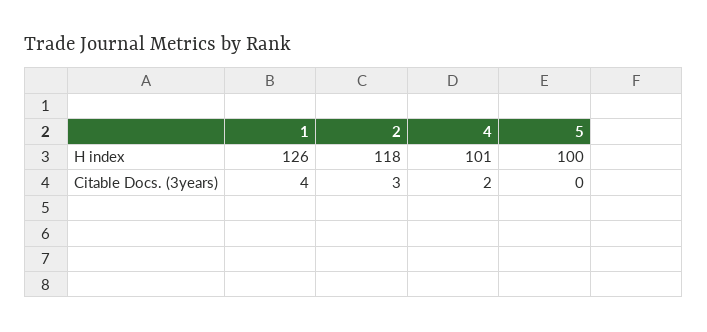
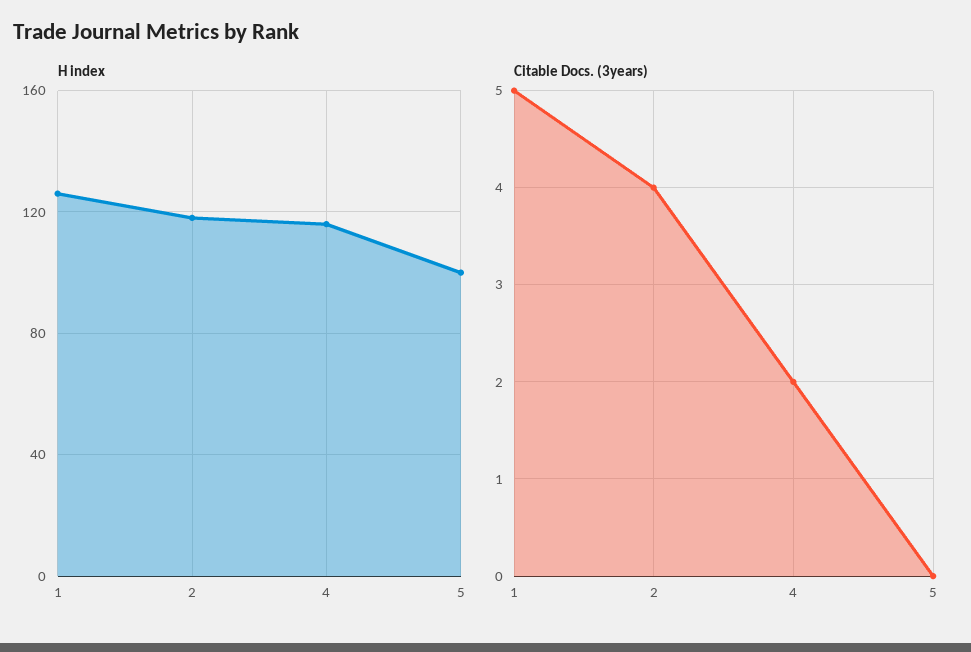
H index, 4: 101 -> 115
Citable Docs. (3years), 1: 4 -> 5
Citable Docs. (3years), 2: 3 -> 4

